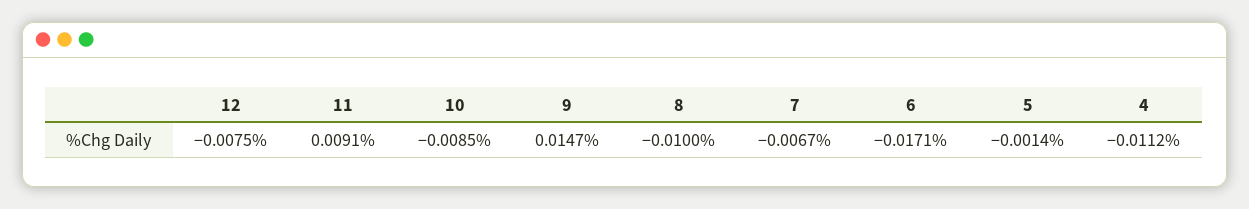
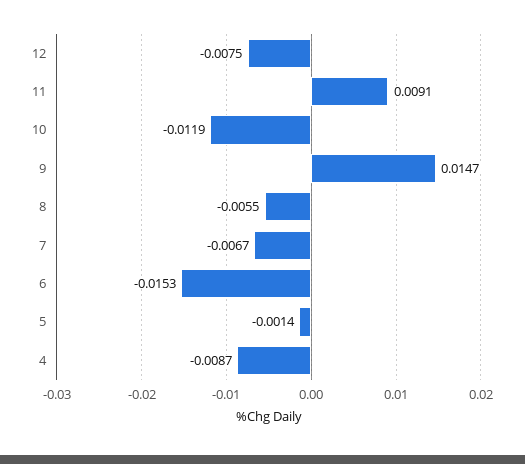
10: -0.0085 -> -0.0119
8: -0.01 -> -0.0055
6: -0.0171 -> -0.0153
4: -0.0112 -> -0.0087

